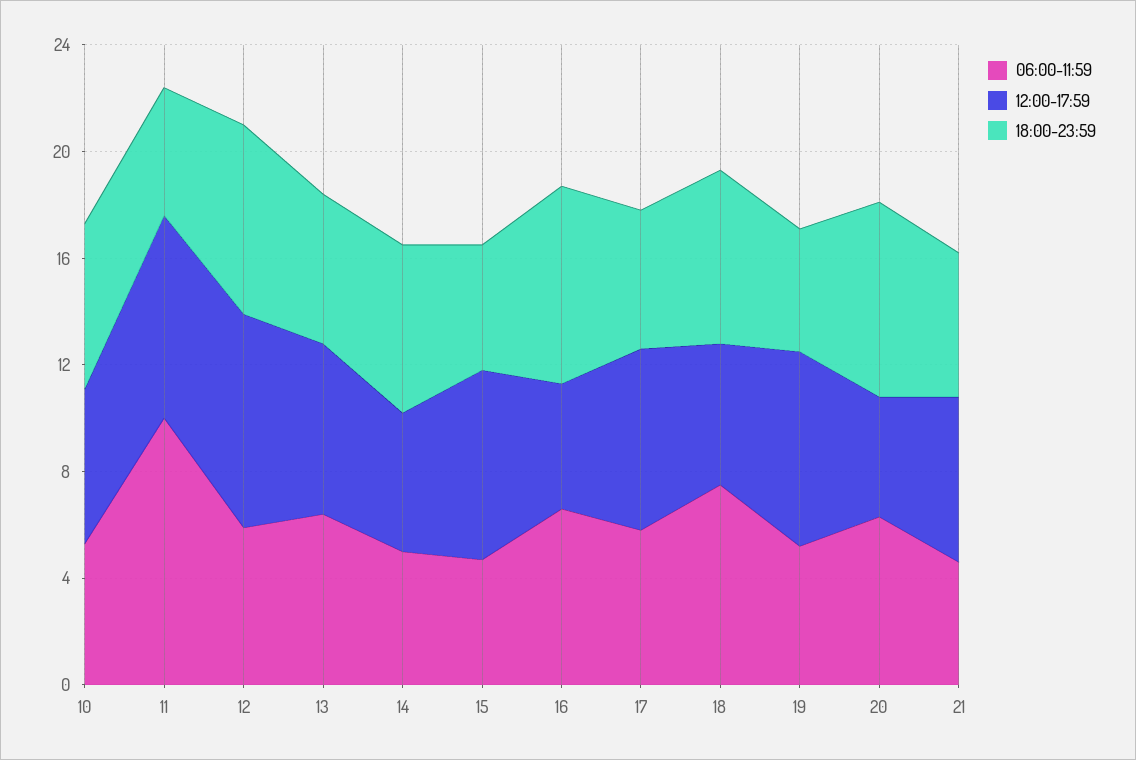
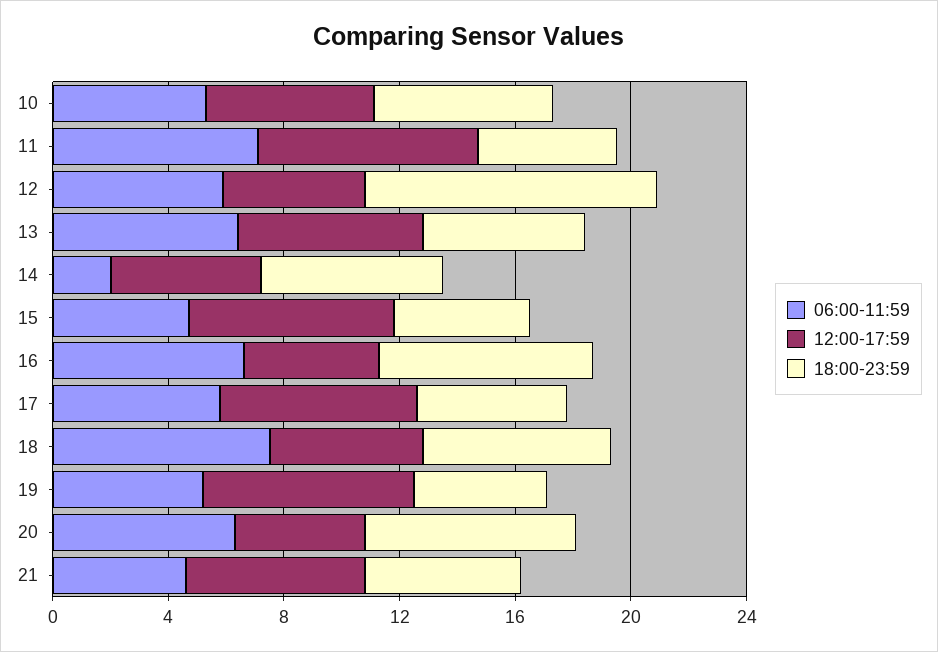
06:00-11:59, 11: 10 -> 7
12:00-17:59, 12: 8 -> 5
18:00-23:59, 12: 7 -> 10
06:00-11:59, 14: 5 -> 2

